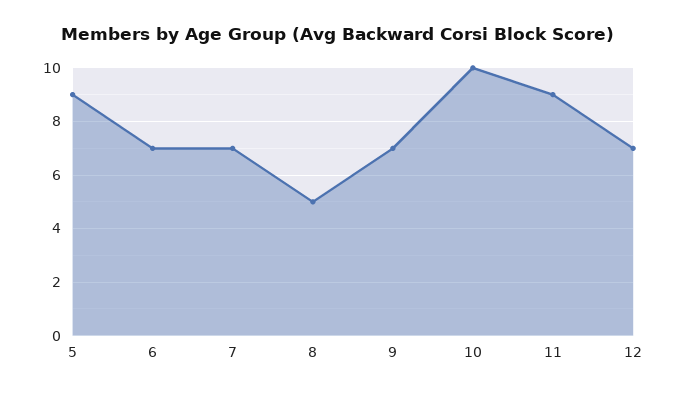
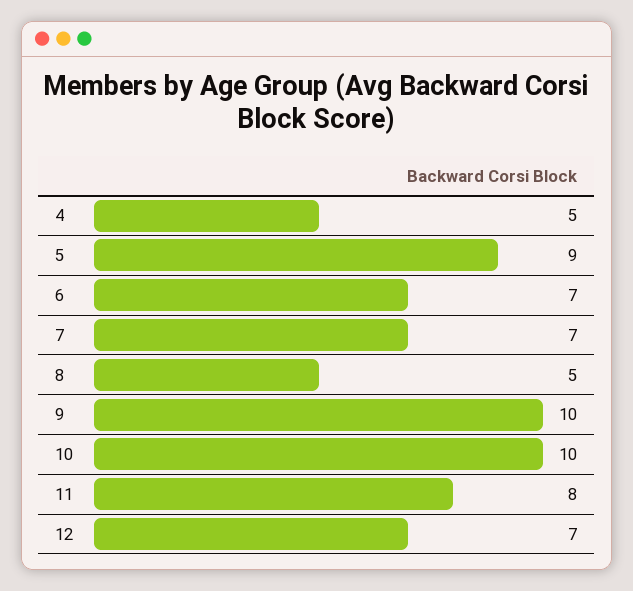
9: 7 -> 10
11: 9 -> 8
4: none -> 5

